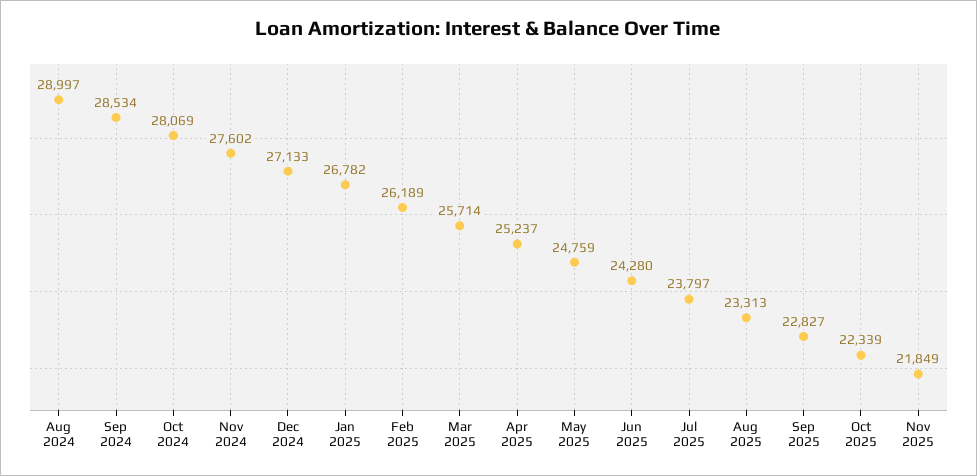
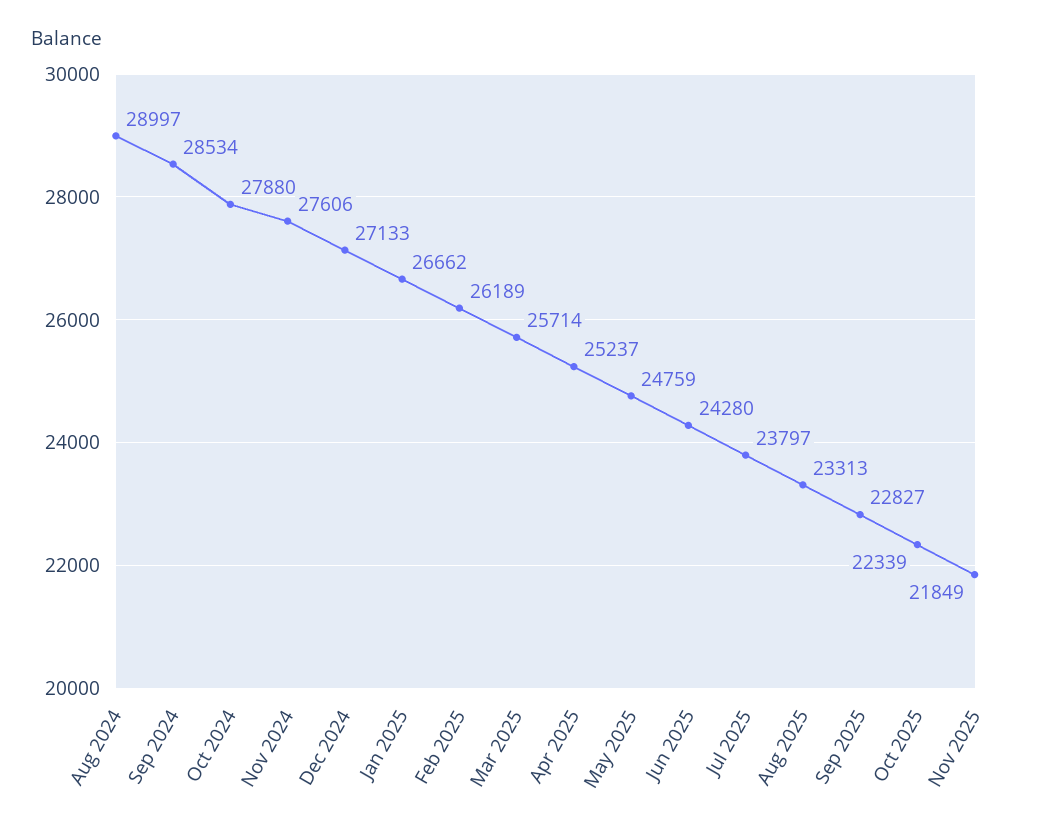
Oct 2024: 28069 -> 27880
Nov 2024: 27602 -> 27606
Jan 2025: 26782 -> 26662

